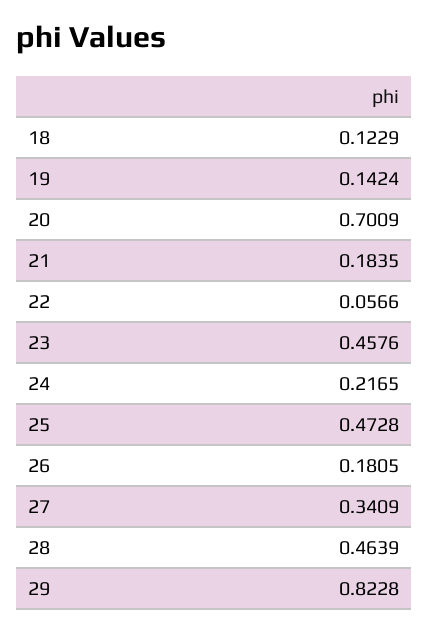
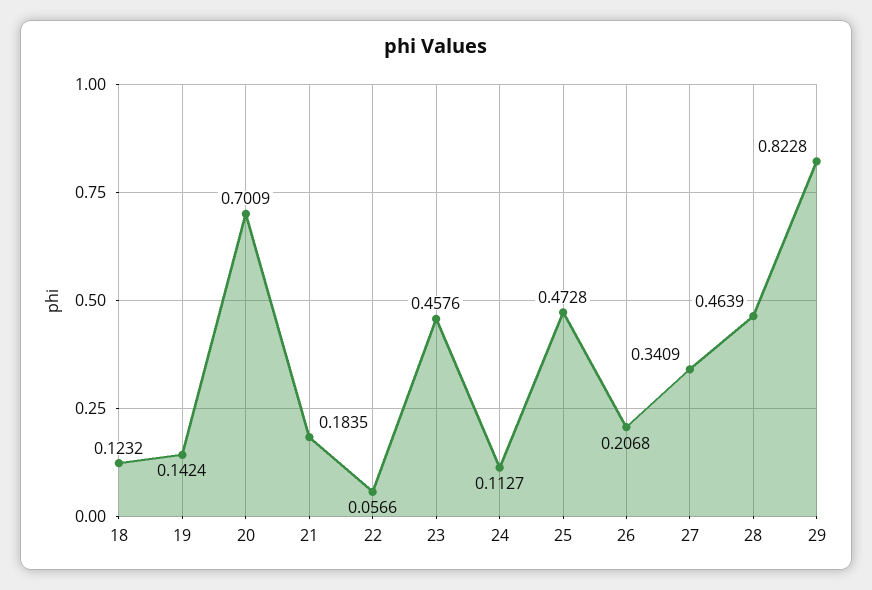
18: 0.1229 -> 0.1232
24: 0.2165 -> 0.1127
26: 0.1805 -> 0.2068

